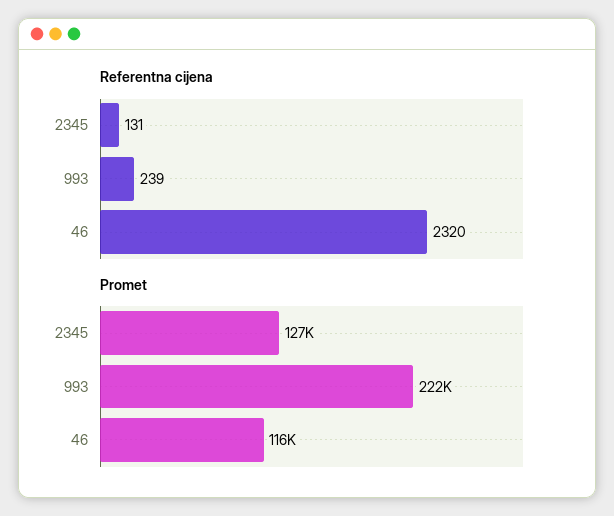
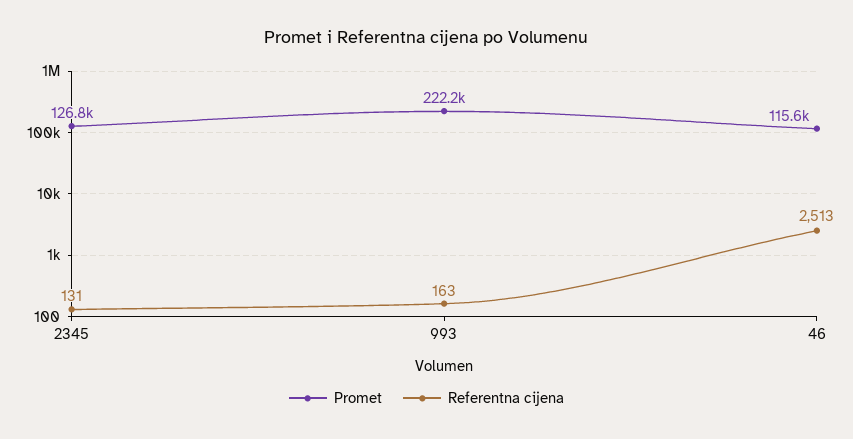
Referentna cijena, 993: 239 -> 163
Referentna cijena, 46: 2320 -> 2513

